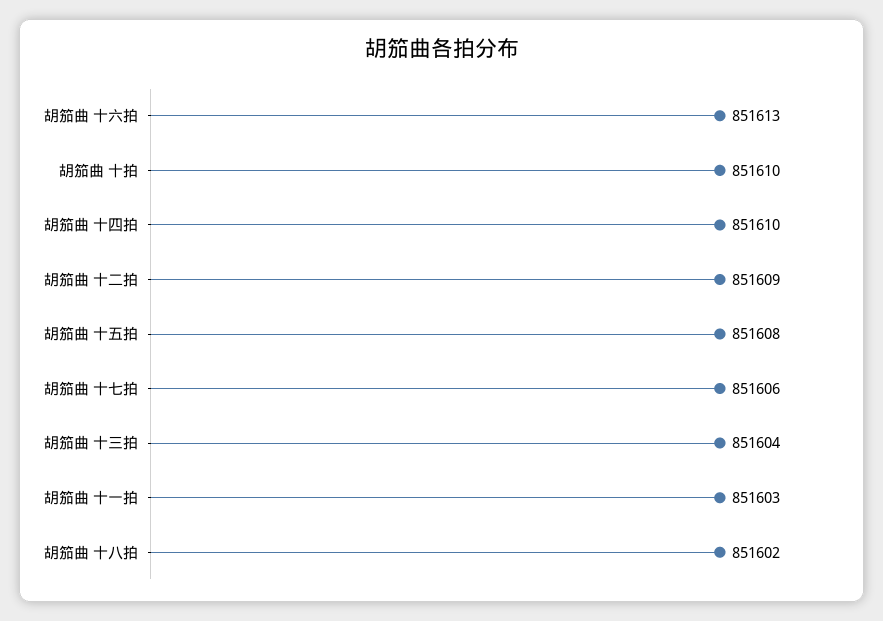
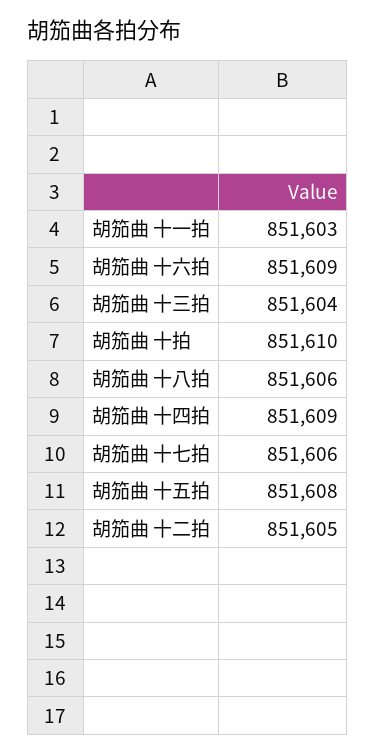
胡笳曲 十六拍: 851613 -> 851609
胡笳曲 十四拍: 851610 -> 851609
胡笳曲 十二拍: 851609 -> 851605
胡笳曲 十八拍: 851602 -> 851606

